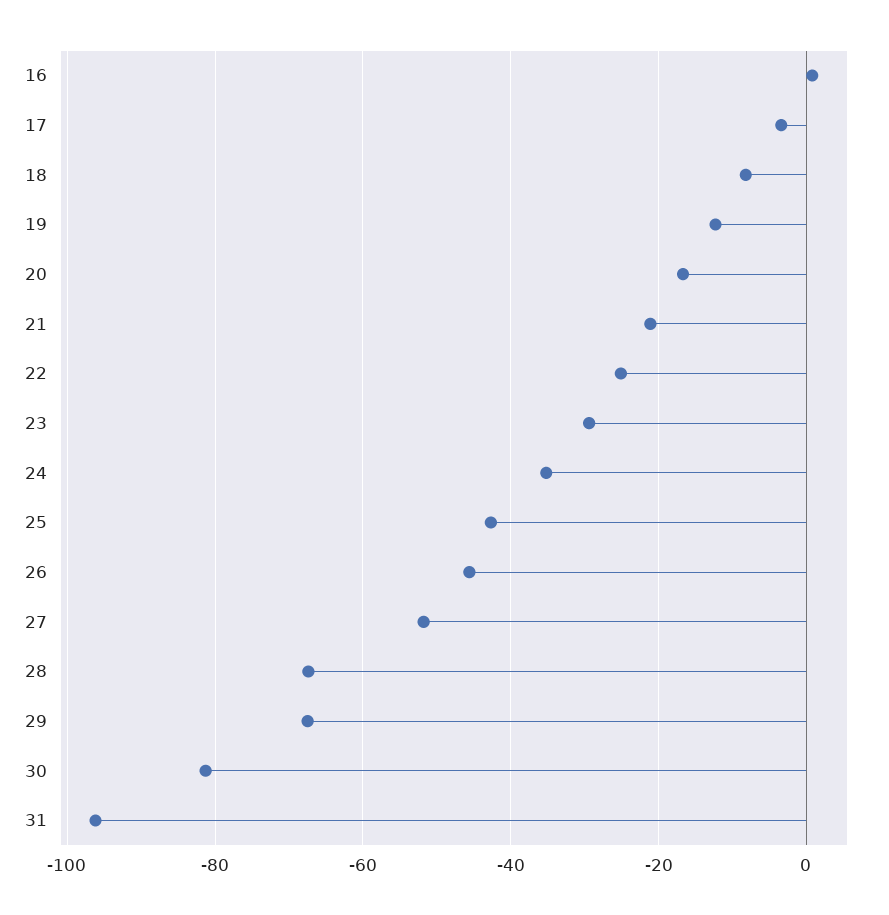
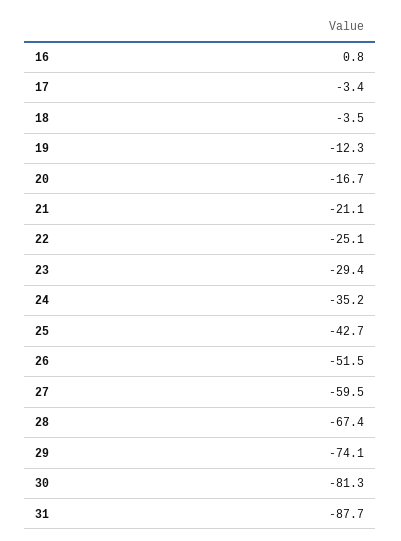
18: -8 -> -3.5
26: -46 -> -51.5
27: -52 -> -59.5
29: -68 -> -74.1
31: -96 -> -87.7

